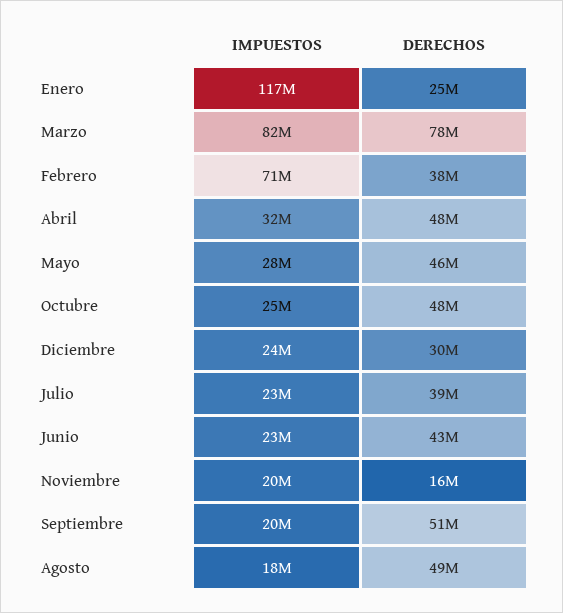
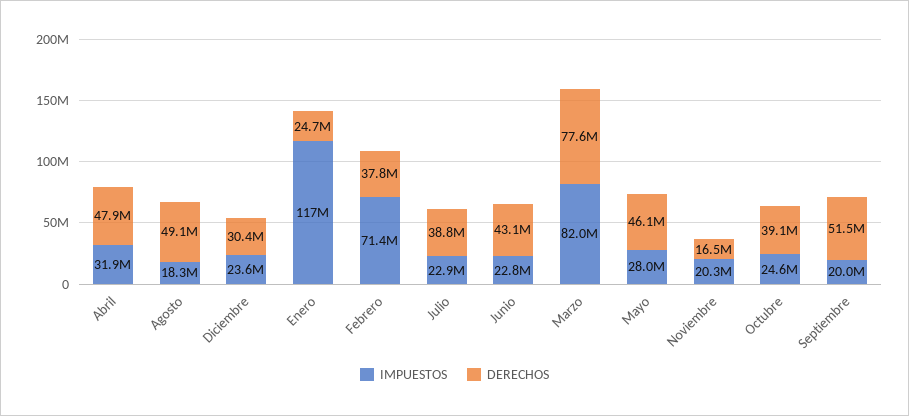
DERECHOS, Octubre: 48000000 -> 39100000

